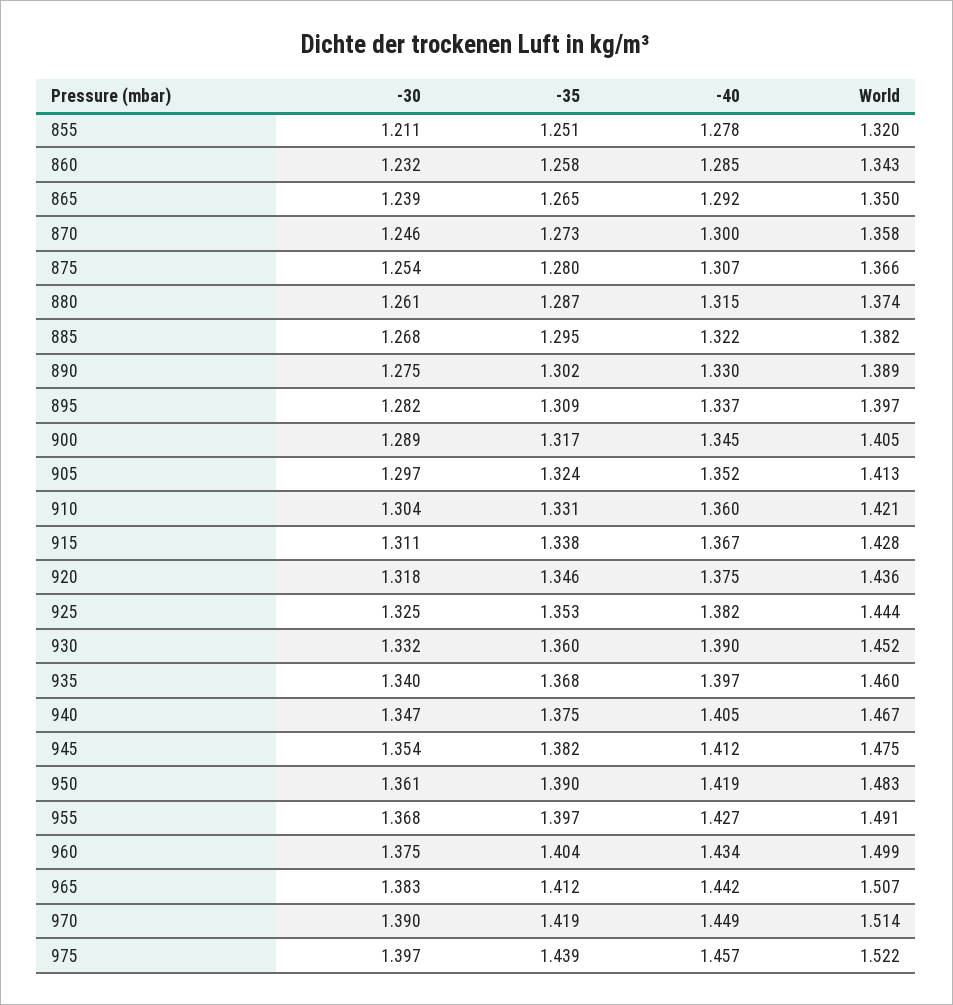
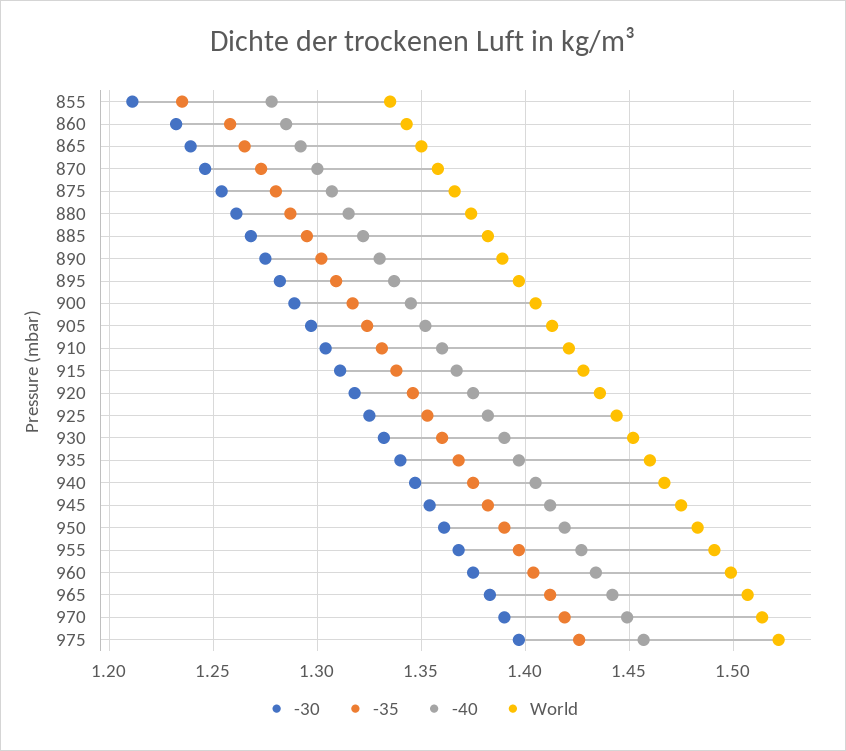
-35, 855: 1.251 -> 1.235
World, 855: 1.32 -> 1.335
-35, 975: 1.439 -> 1.425

